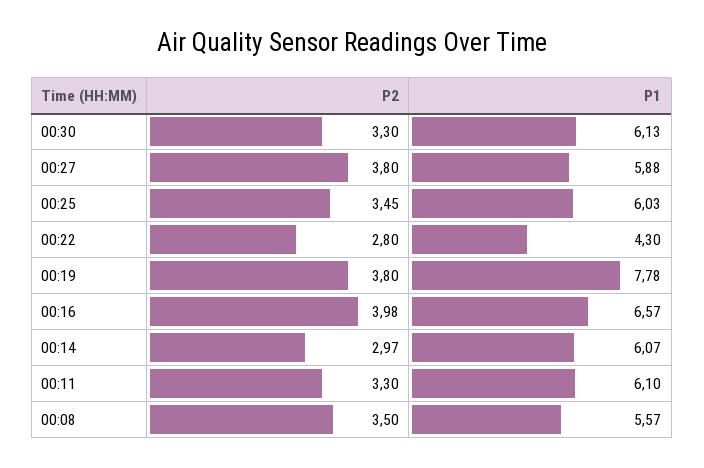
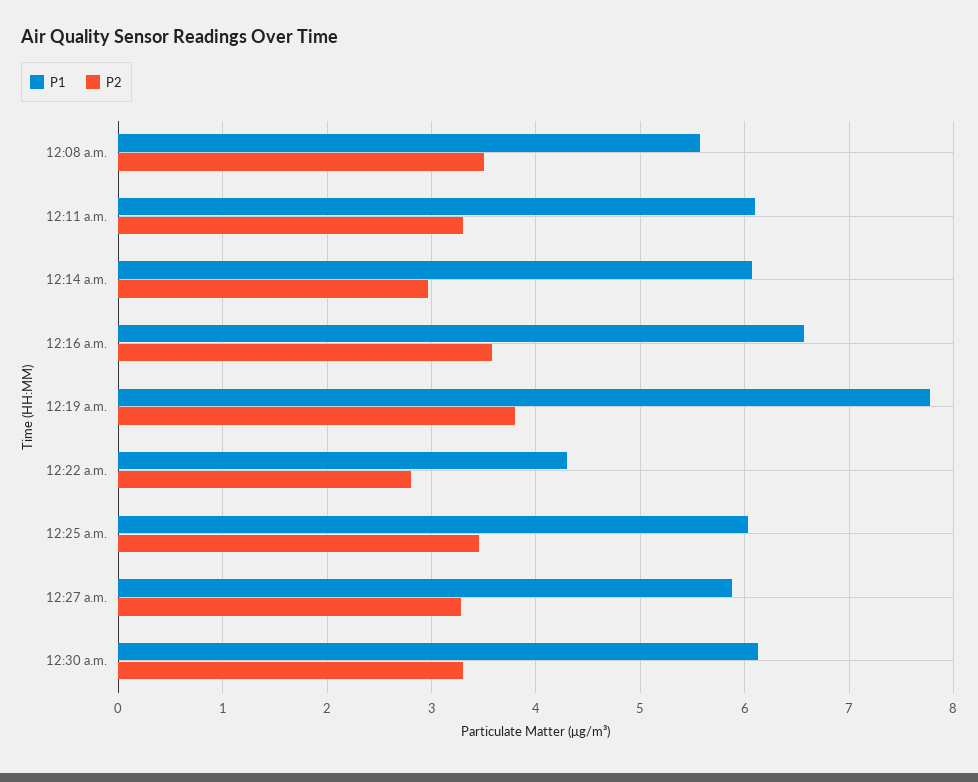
P2, 00:27: 3.8 -> 3.3
P2, 00:16: 3.98 -> 3.6

